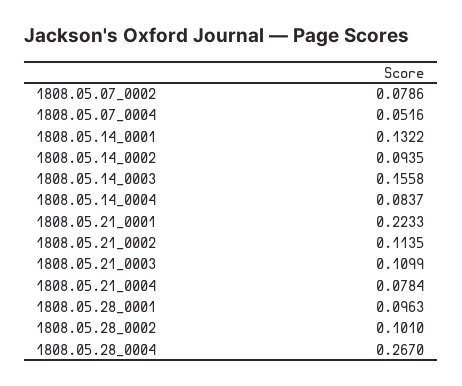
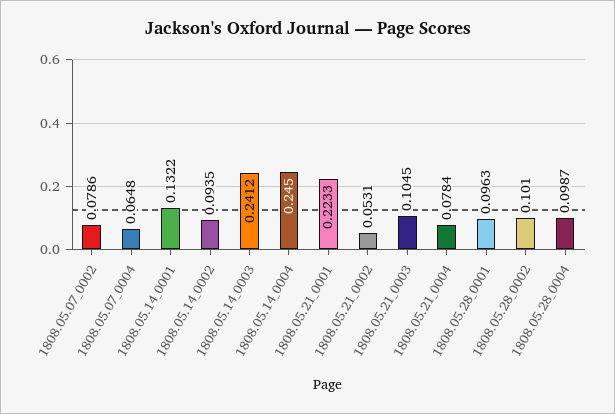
1808.05.07_0004: 0.0516 -> 0.0648
1808.05.14_0003: 0.1558 -> 0.2412
1808.05.14_0004: 0.0837 -> 0.245
1808.05.21_0002: 0.1135 -> 0.0531
1808.05.21_0003: 0.1099 -> 0.1045
1808.05.28_0004: 0.267 -> 0.0987

